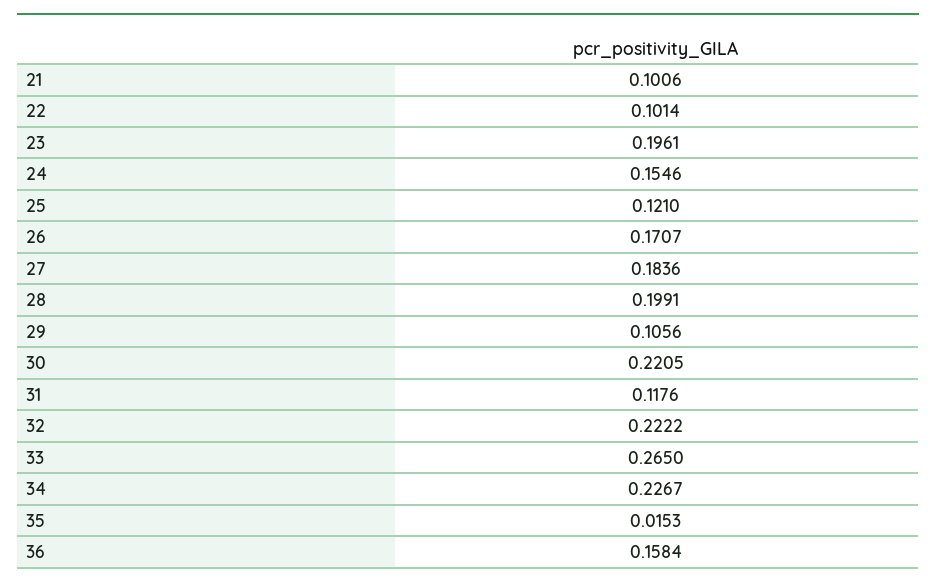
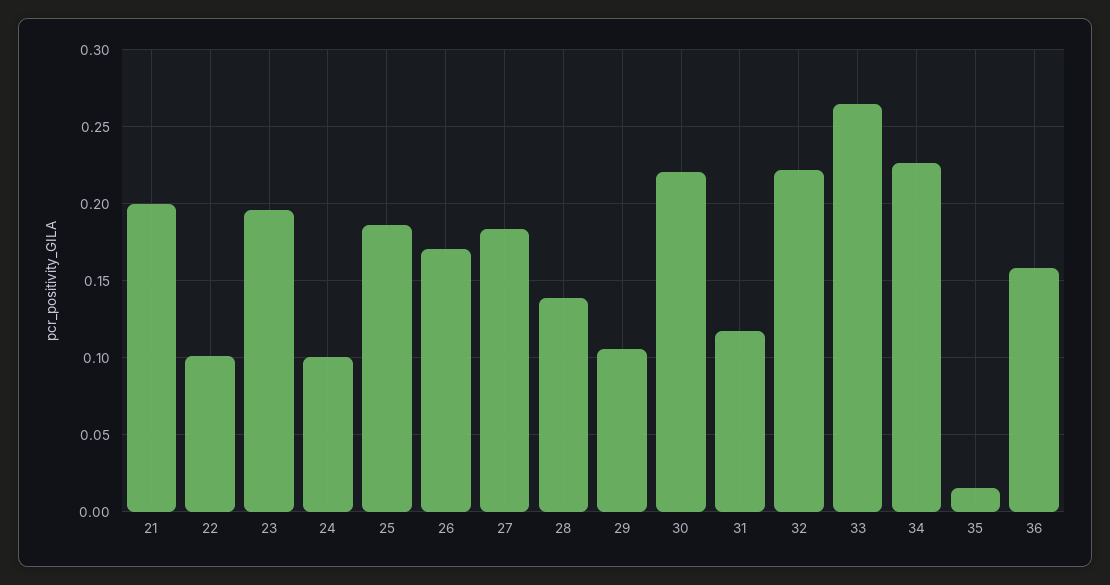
21: 0.1006 -> 0.2
24: 0.1546 -> 0.1
25: 0.121 -> 0.185
28: 0.1991 -> 0.14

